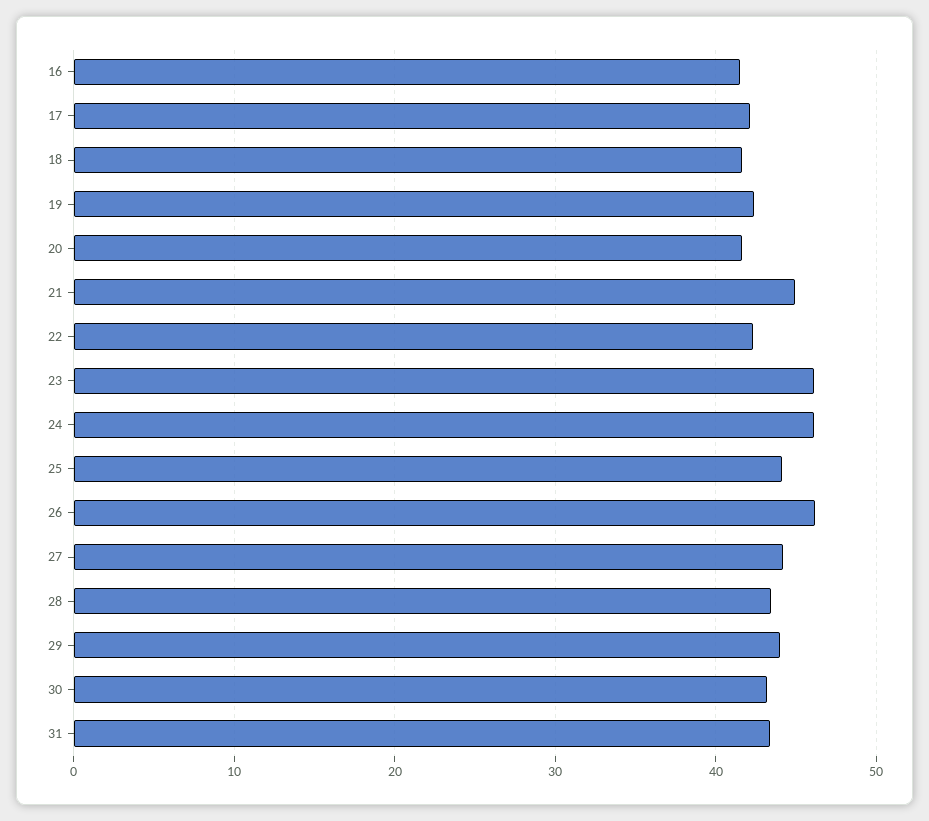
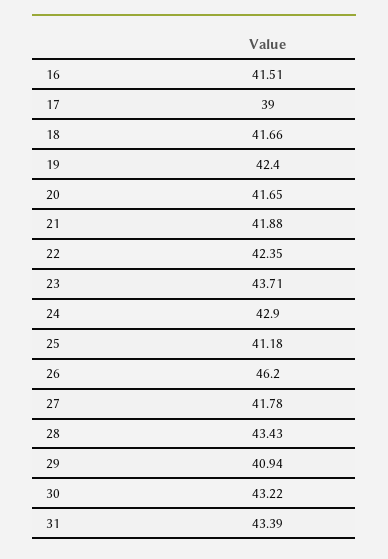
17: 42 -> 39
21: 45 -> 41.88
23: 46 -> 43.71
24: 46 -> 42.9
25: 44 -> 41.18
27: 44 -> 41.78
29: 44 -> 40.94

